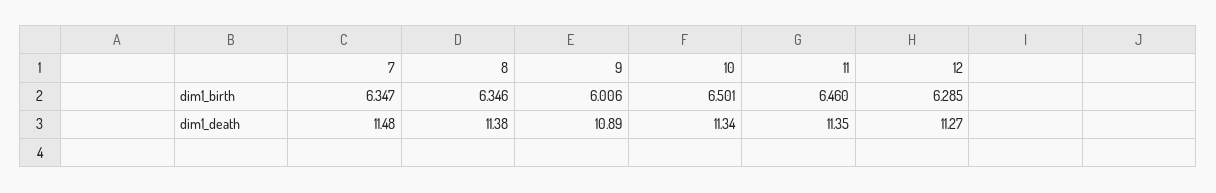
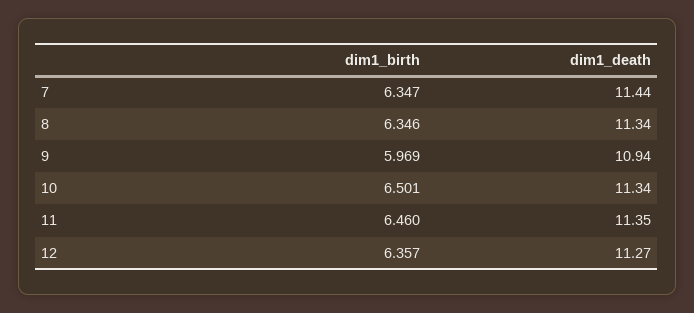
9, dim1_birth: 6.006 -> 5.969
12, dim1_birth: 6.285 -> 6.357
7, dim1_death: 11.48 -> 11.44
8, dim1_death: 11.38 -> 11.34
9, dim1_death: 10.89 -> 10.94

